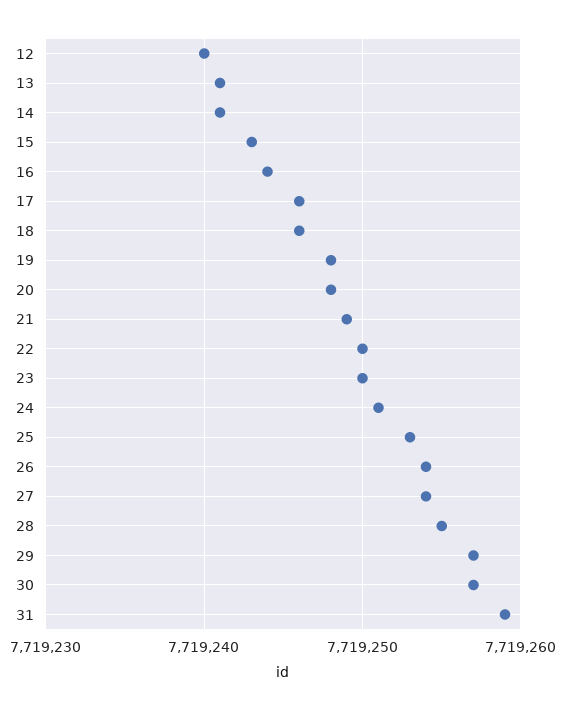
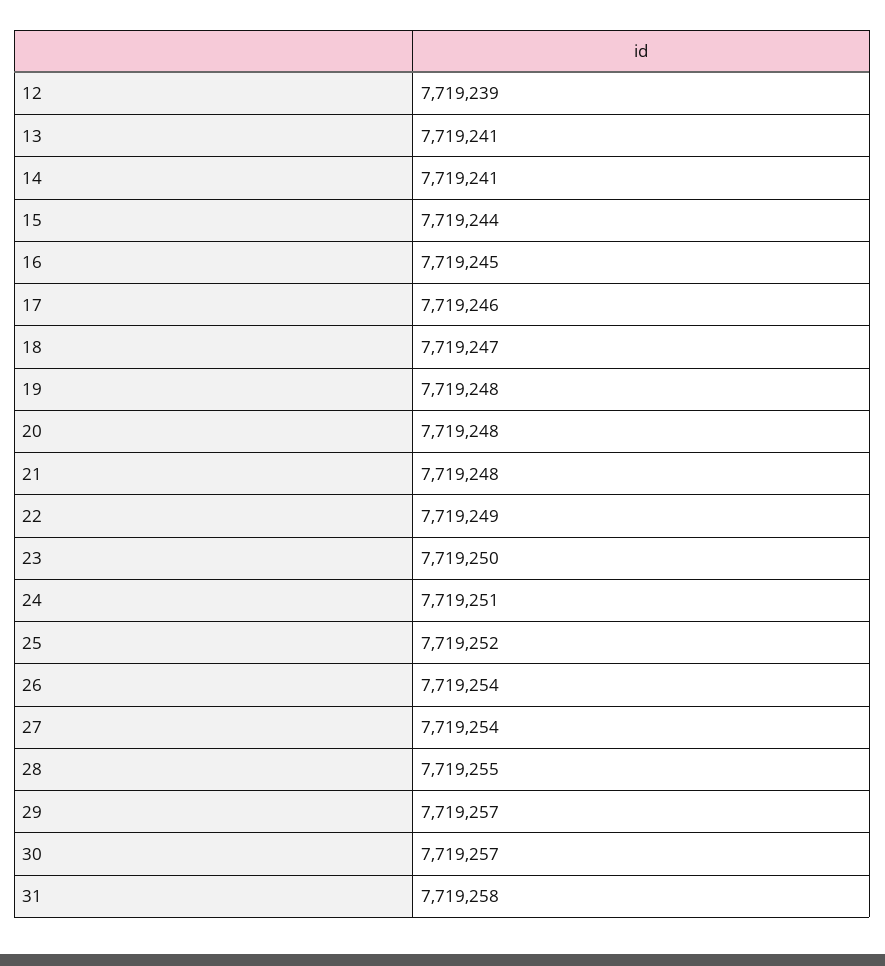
12: 7719240 -> 7719239
15: 7719243 -> 7719244
16: 7719244 -> 7719245
18: 7719246 -> 7719247
21: 7719249 -> 7719248
22: 7719250 -> 7719249
25: 7719253 -> 7719252
31: 7719259 -> 7719258

